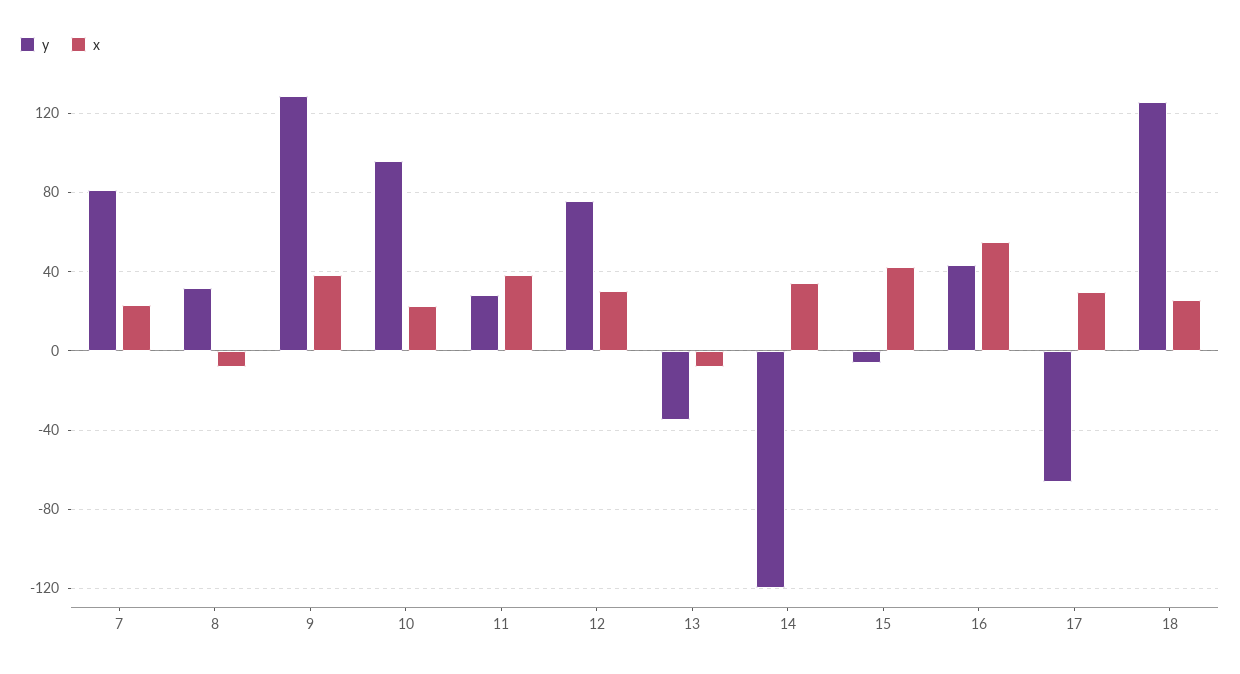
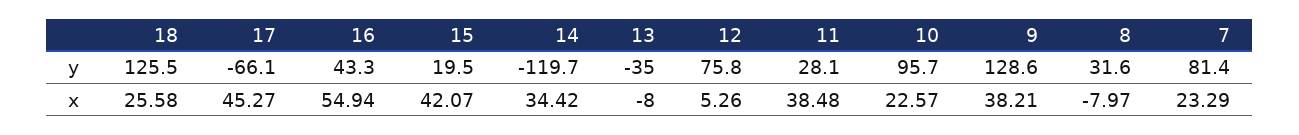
x, 12: 30 -> 5.26
y, 15: -5 -> 19.5
x, 17: 30 -> 45.27

